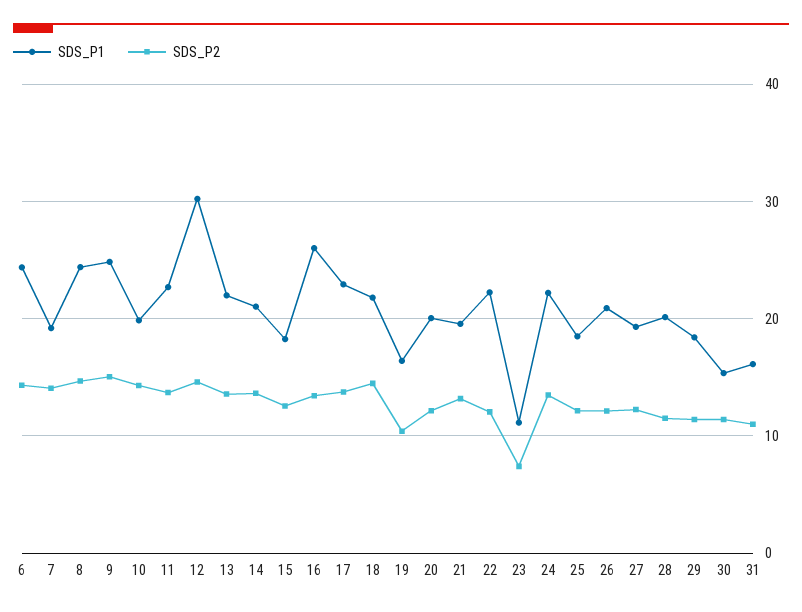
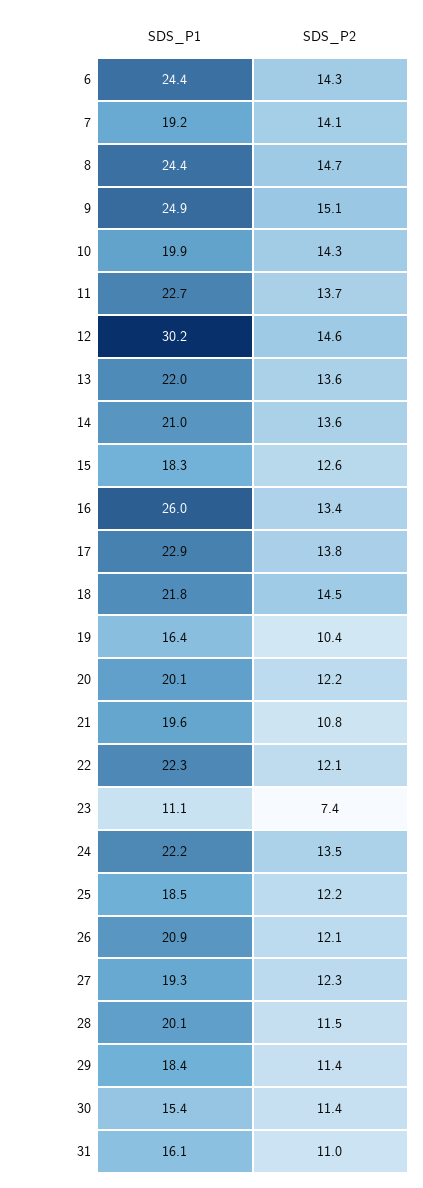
SDS_P2, 21: 13 -> 10.8

